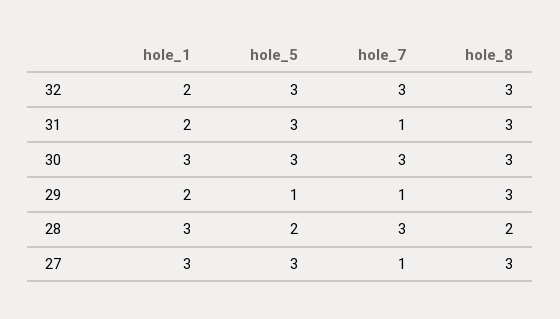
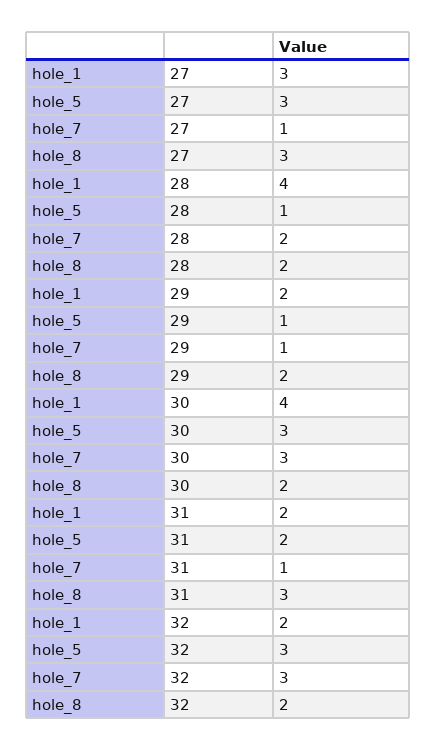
hole_8, 32: 3 -> 2
hole_5, 31: 3 -> 2
hole_1, 30: 3 -> 4
hole_8, 30: 3 -> 2
hole_8, 29: 3 -> 2
hole_1, 28: 3 -> 4
hole_5, 28: 2 -> 1
hole_7, 28: 3 -> 2

